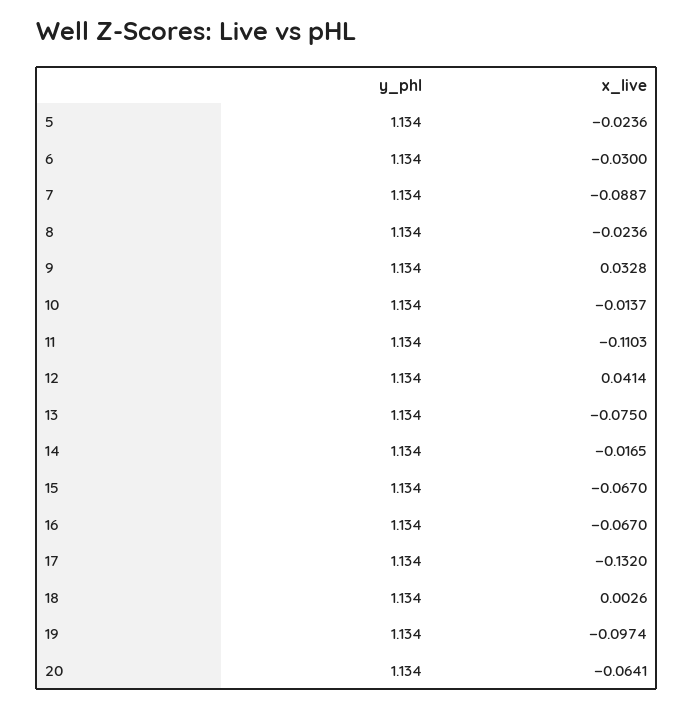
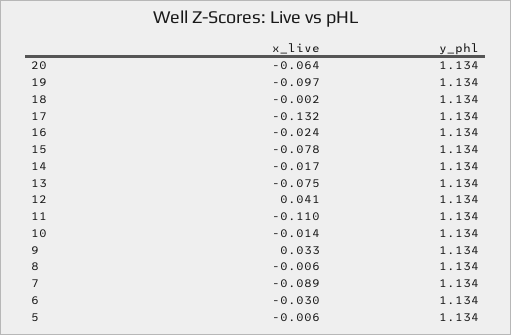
x_live, 5: -0.0236 -> -0.006
x_live, 8: -0.0236 -> -0.006
x_live, 15: -0.067 -> -0.078
x_live, 16: -0.067 -> -0.024
x_live, 18: 0.0026 -> -0.002

